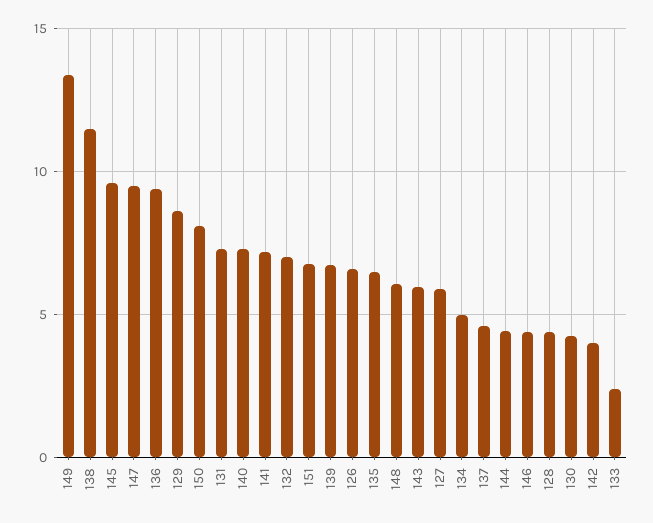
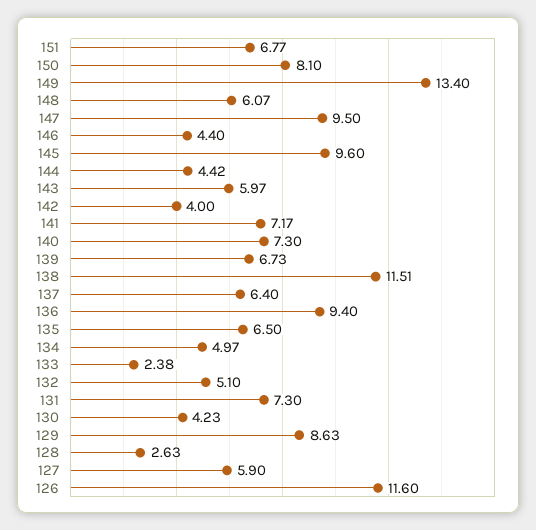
132: 7 -> 5.1
126: 6.5 -> 11.6
137: 4.5 -> 6.4
128: 4.5 -> 2.63

